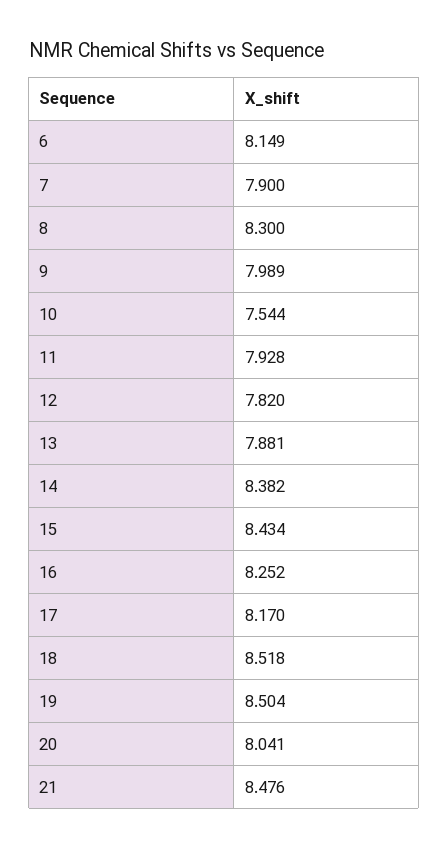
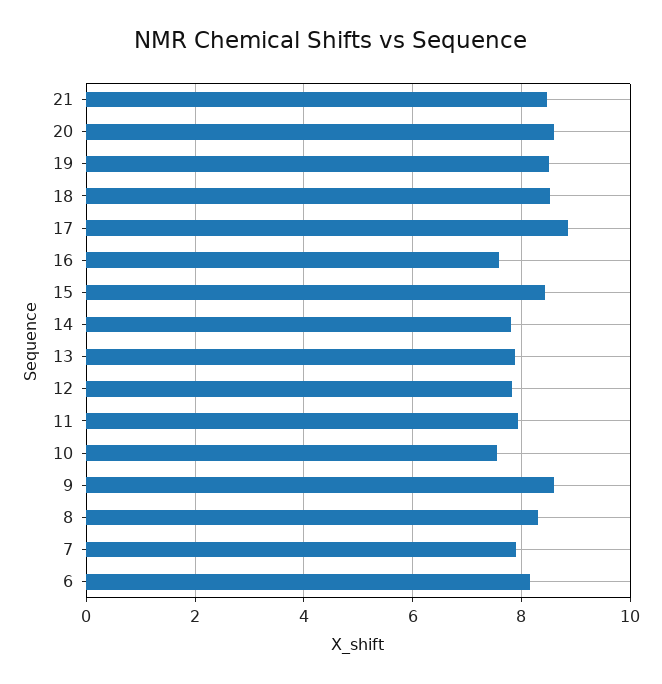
9: 7.989 -> 8.6
14: 8.382 -> 7.8
16: 8.252 -> 7.6
17: 8.17 -> 8.8
20: 8.041 -> 8.6

